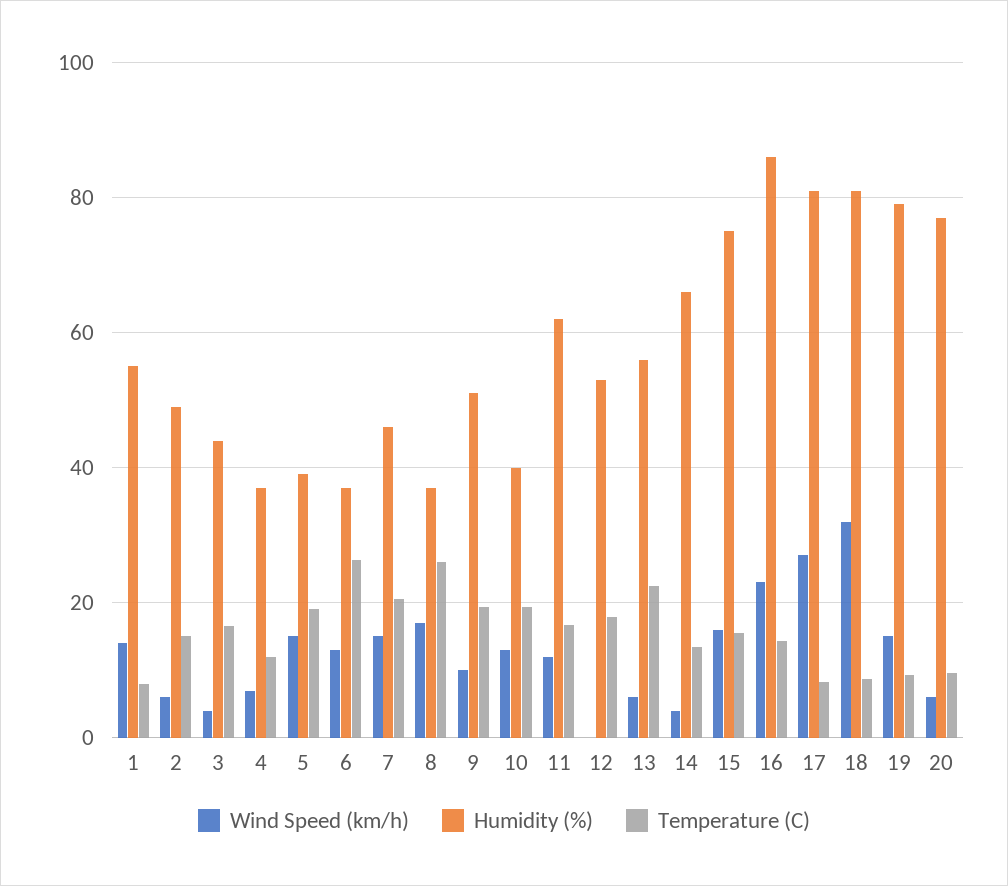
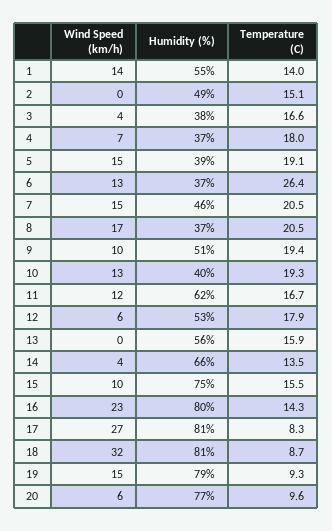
Temperature (C), 1: 8 -> 14
Wind Speed (km/h), 2: 6 -> 0
Humidity (%), 3: 44 -> 38
Temperature (C), 4: 12 -> 18
Temperature (C), 8: 26 -> 20.5
Wind Speed (km/h), 12: 0 -> 6
Wind Speed (km/h), 13: 6 -> 0
Temperature (C), 13: 22 -> 15.9
Wind Speed (km/h), 15: 16 -> 10
Humidity (%), 16: 86 -> 80

